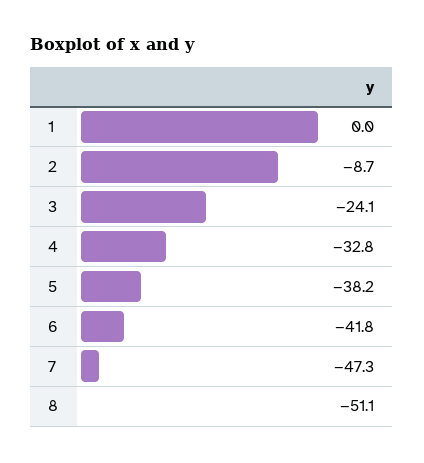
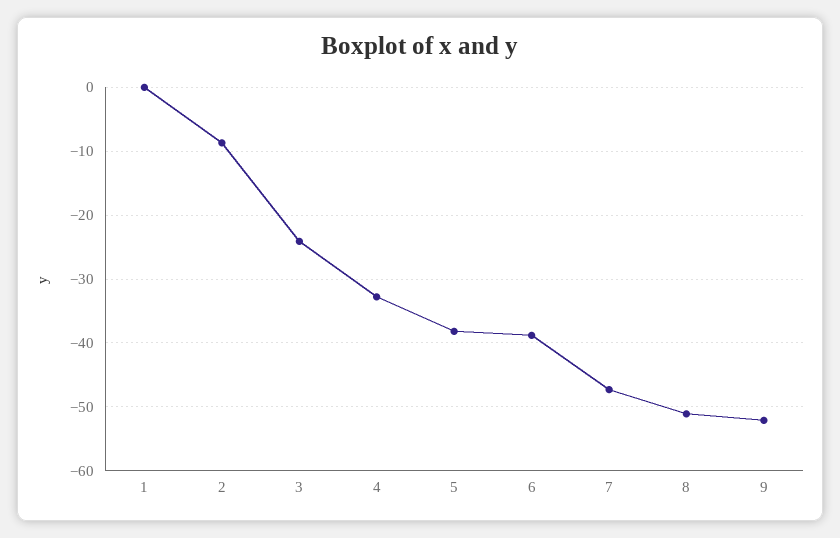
6: -41.8 -> -39
9: none -> -52

